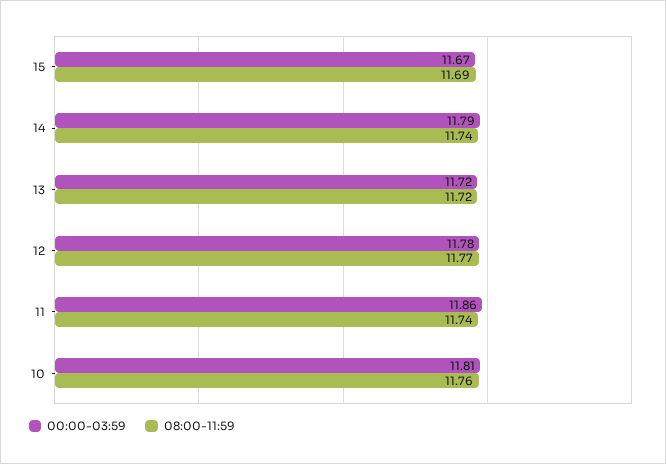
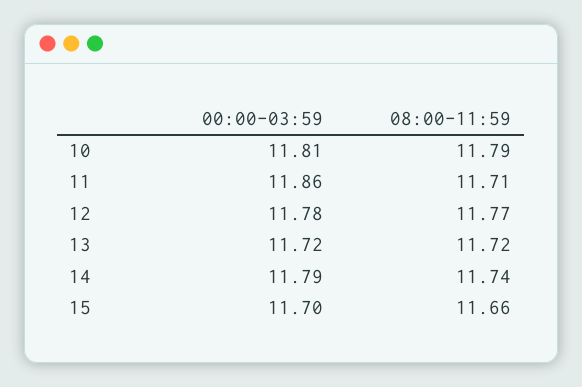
00:00-03:59, 15: 11.67 -> 11.7
08:00-11:59, 15: 11.69 -> 11.66
08:00-11:59, 11: 11.74 -> 11.71
08:00-11:59, 10: 11.76 -> 11.79

